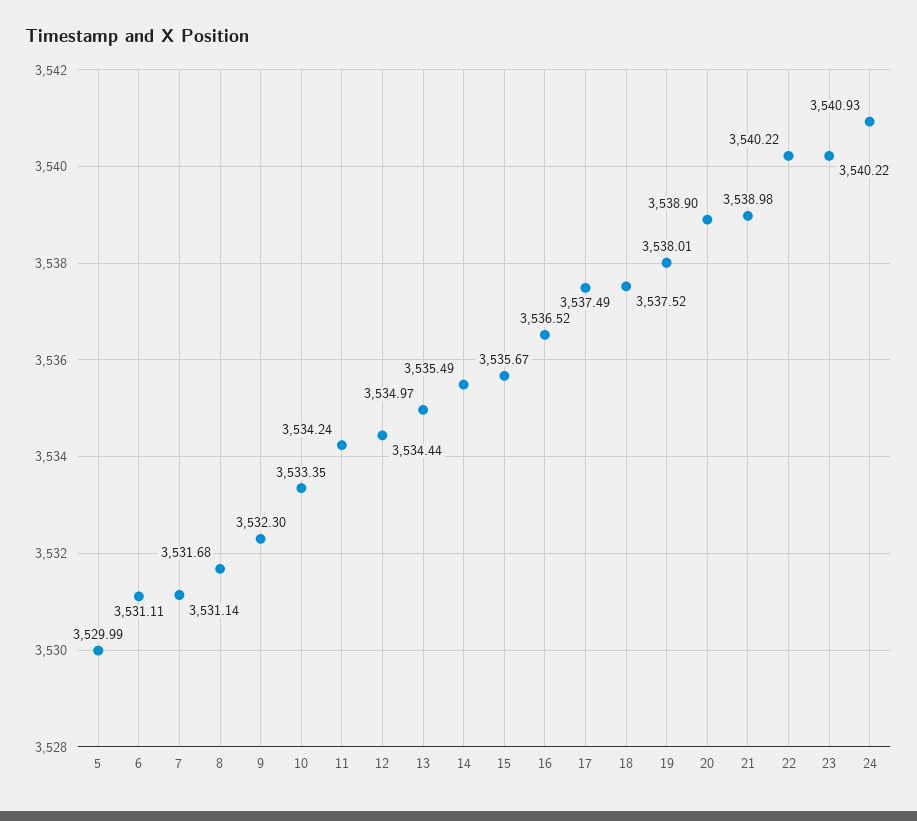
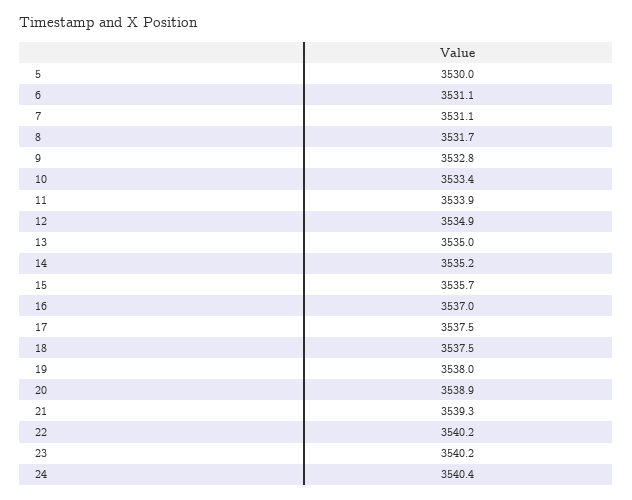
9: 3532.3 -> 3532.8
11: 3534.24 -> 3533.9
12: 3534.44 -> 3534.9
14: 3535.49 -> 3535.2
16: 3536.52 -> 3537
21: 3538.98 -> 3539.3
24: 3540.93 -> 3540.4

